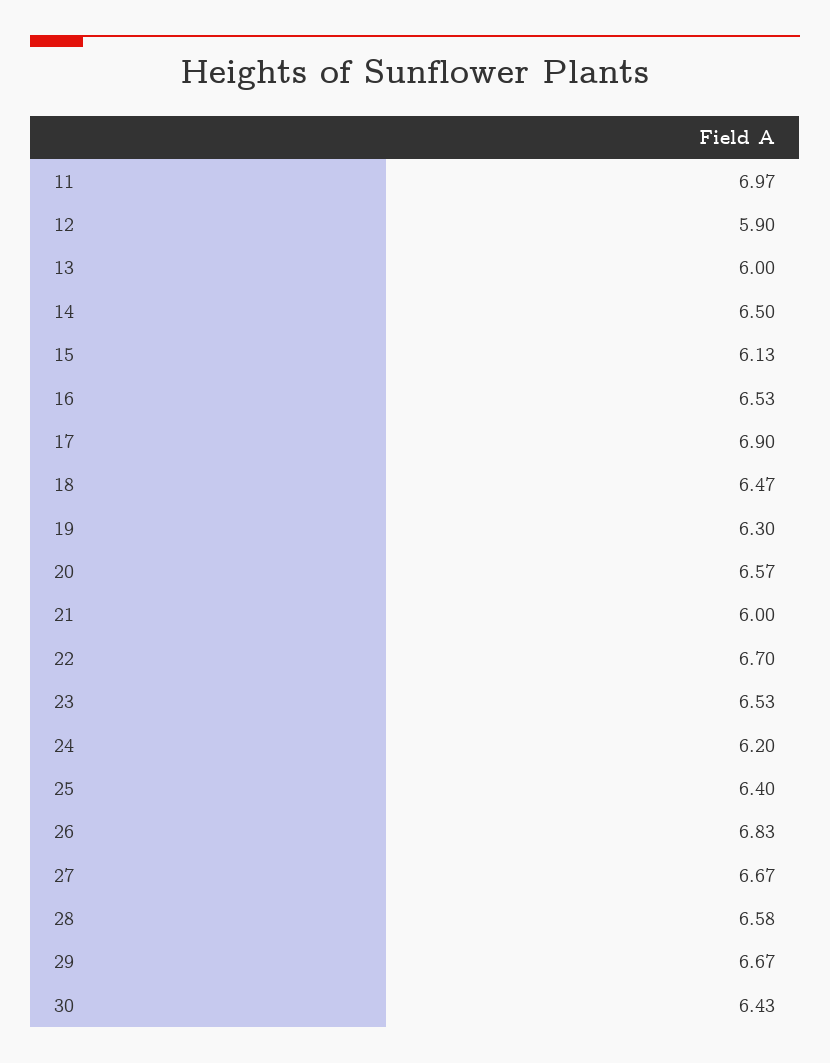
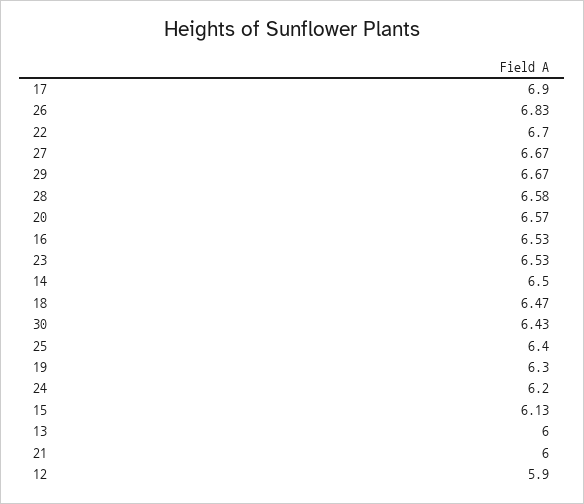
11: 6.97 -> none

